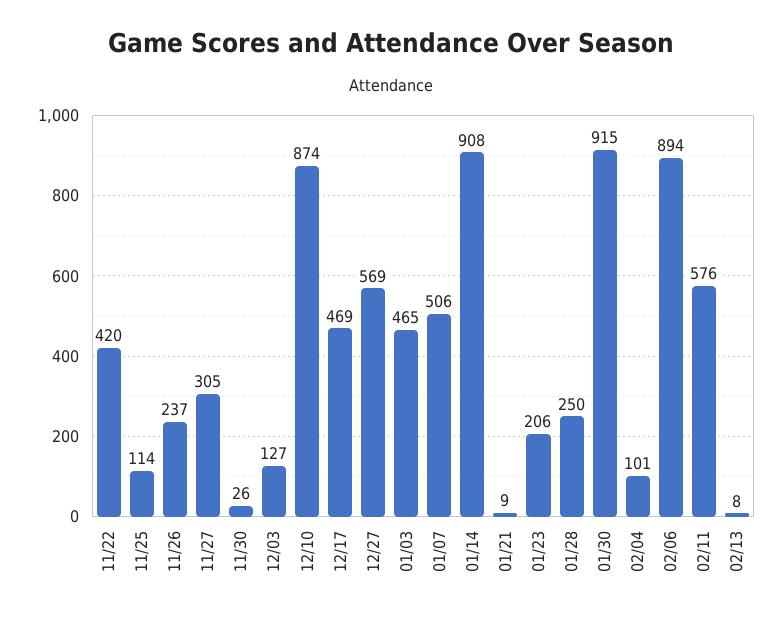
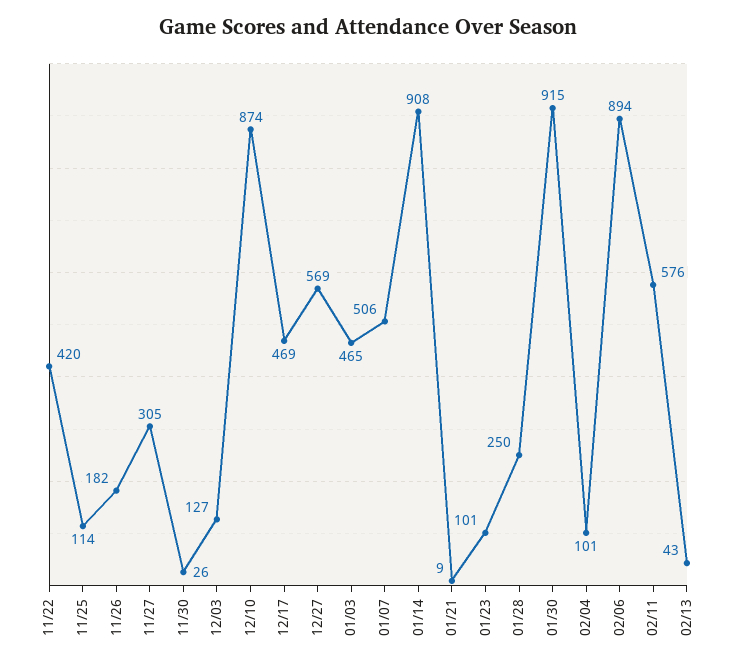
11/26: 237 -> 182
01/23: 206 -> 101
02/13: 8 -> 43

